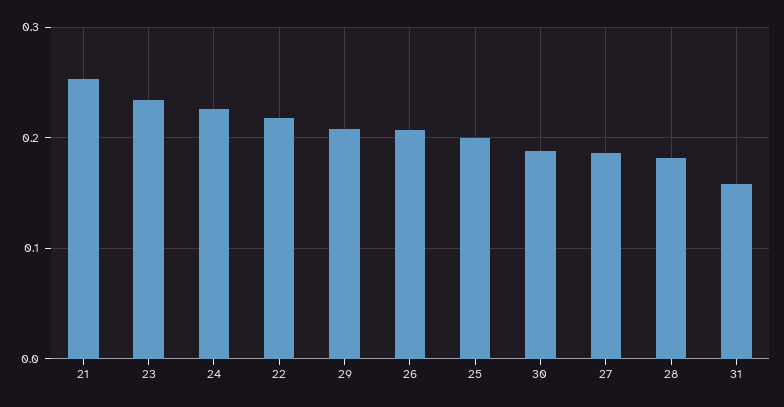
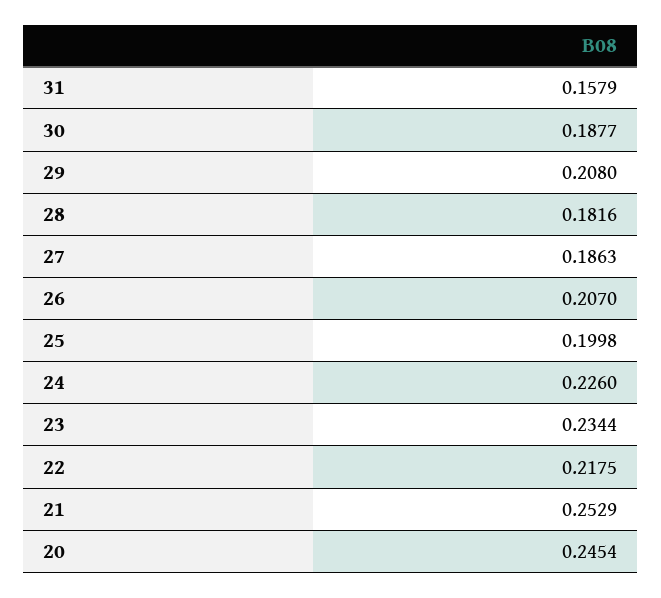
20: none -> 0.2454

